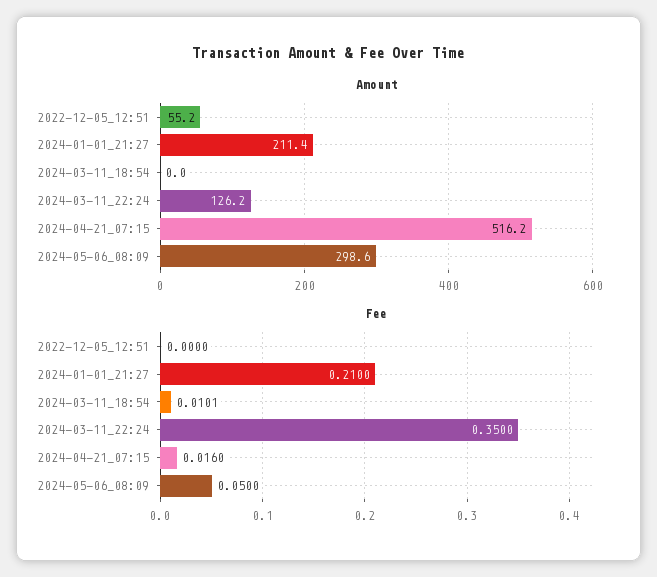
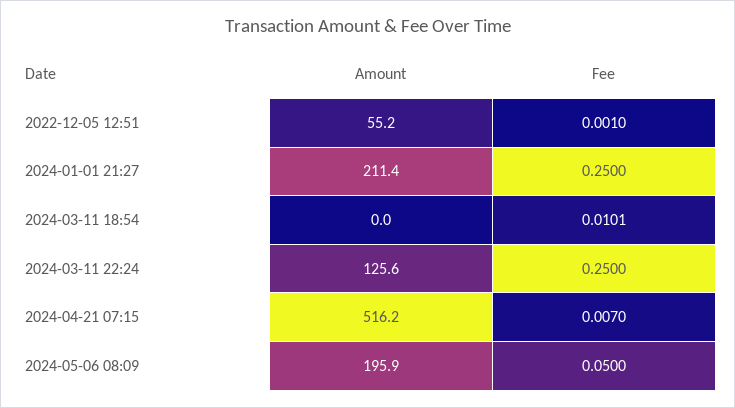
Amount, 2024-03-11_22:24: 126.2 -> 125.6
Amount, 2024-05-06_08:09: 298.6 -> 195.9
Fee, 2022-12-05_12:51: 0 -> 0.001
Fee, 2024-01-01_21:27: 0.21 -> 0.25
Fee, 2024-03-11_22:24: 0.35 -> 0.25
Fee, 2024-04-21_07:15: 0.016 -> 0.007

